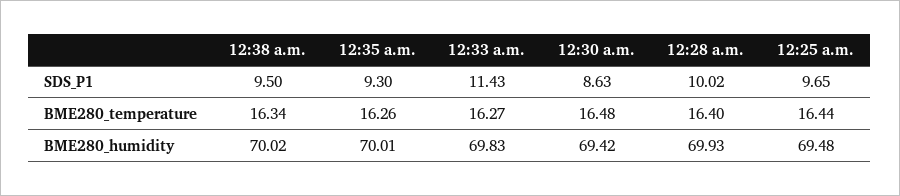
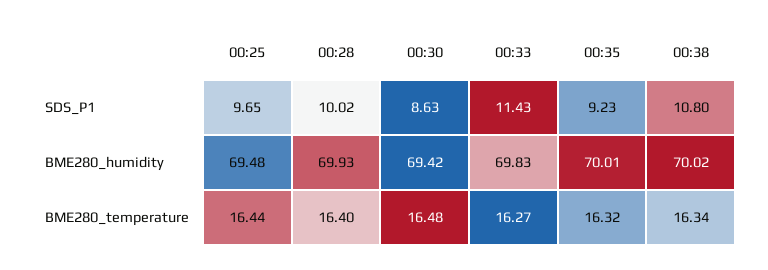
12:38 a.m., SDS_P1: 9.5 -> 10.8
12:35 a.m., SDS_P1: 9.3 -> 9.23
12:35 a.m., BME280_temperature: 16.26 -> 16.32

